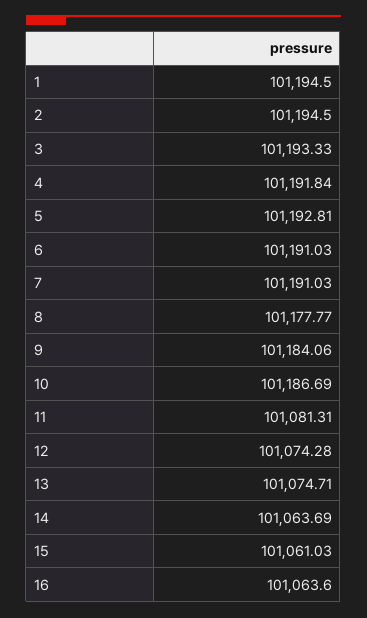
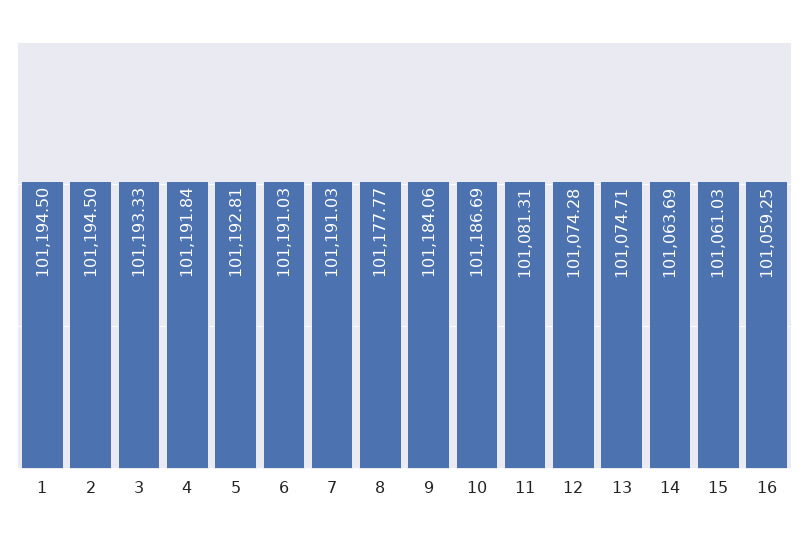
16: 101063.6 -> 101059.25

